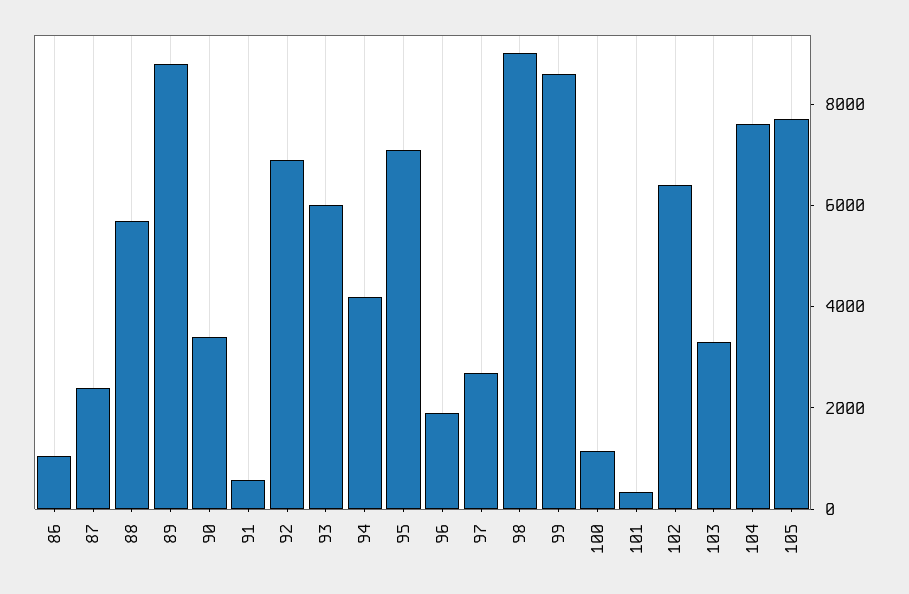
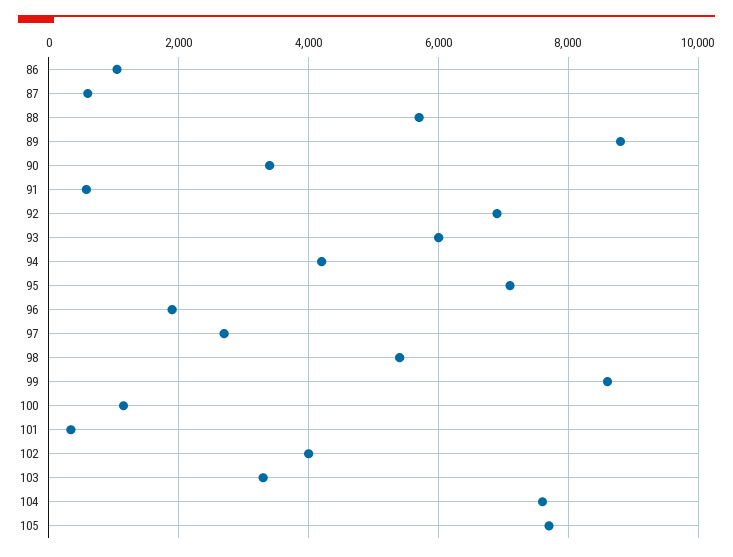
87: 2500 -> 600
98: 9000 -> 5400
102: 6500 -> 4000

